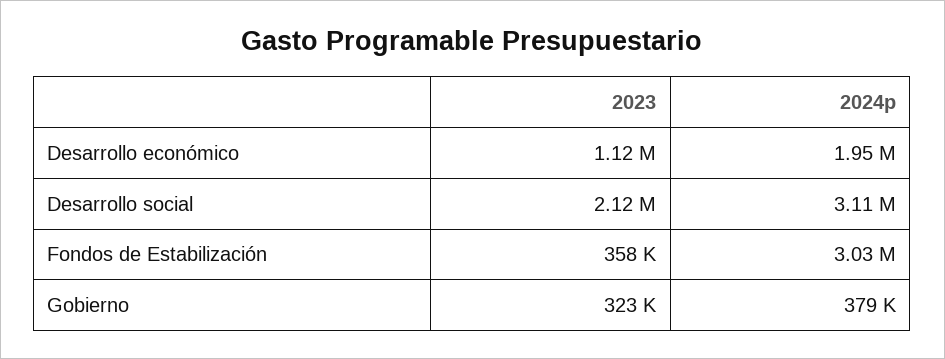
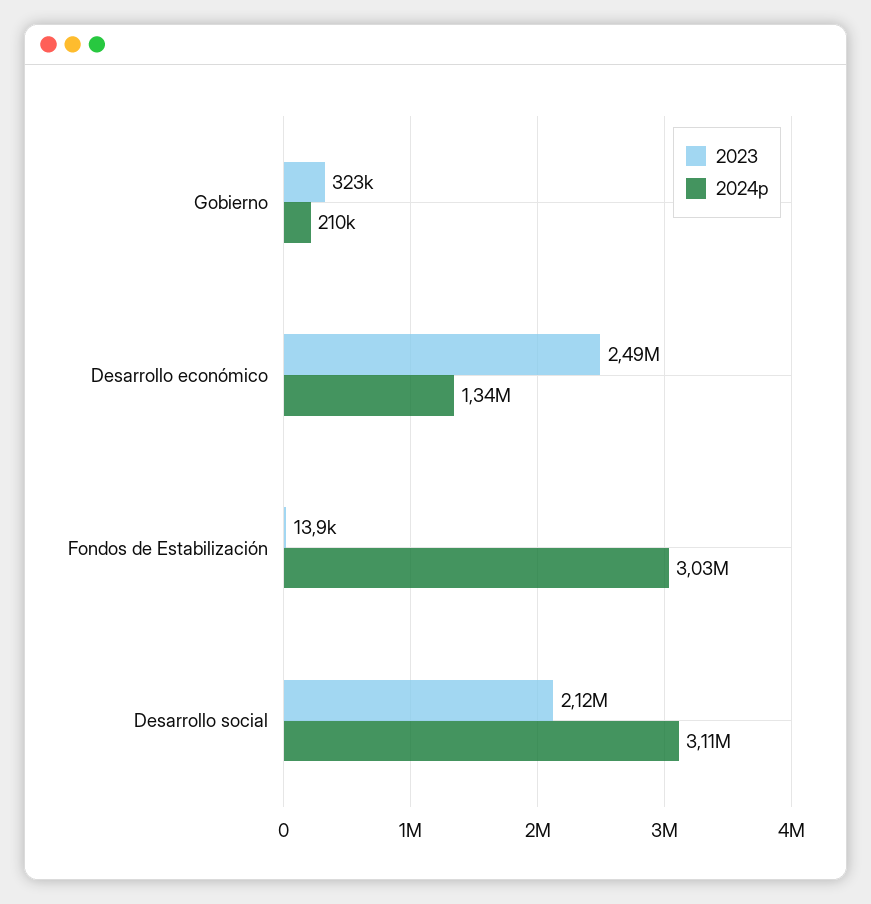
2023, Desarrollo económico: 1120000 -> 2490000
2024p, Desarrollo económico: 1950000 -> 1340000
2023, Fondos de Estabilización: 358000 -> 13900
2024p, Gobierno: 379000 -> 210000

